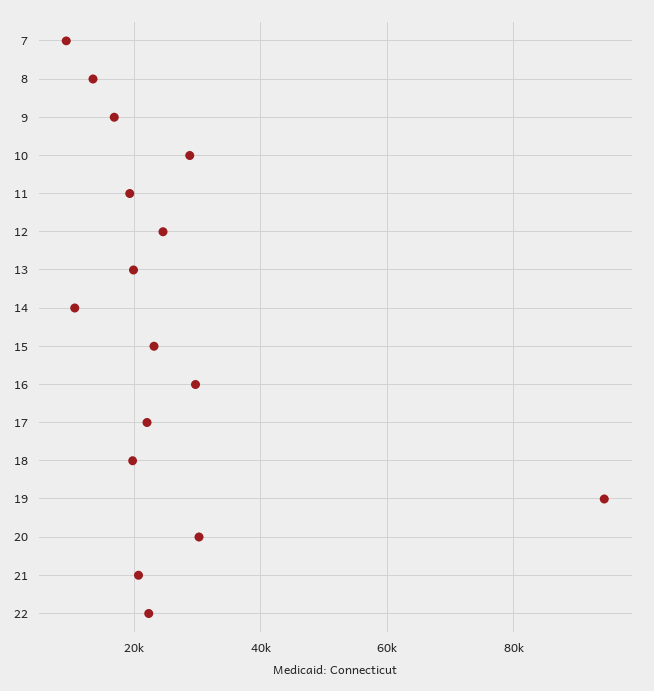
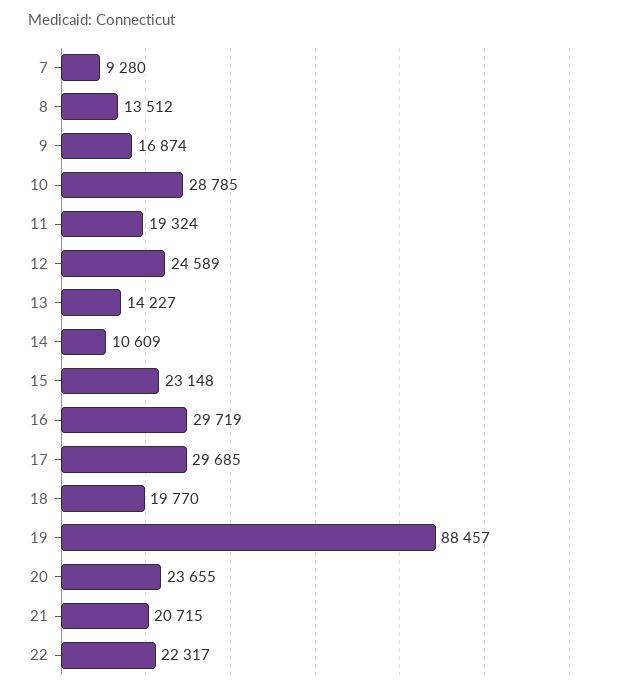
13: 20000 -> 14227
17: 22000 -> 29685
19: 94000 -> 88457
20: 30000 -> 23655

